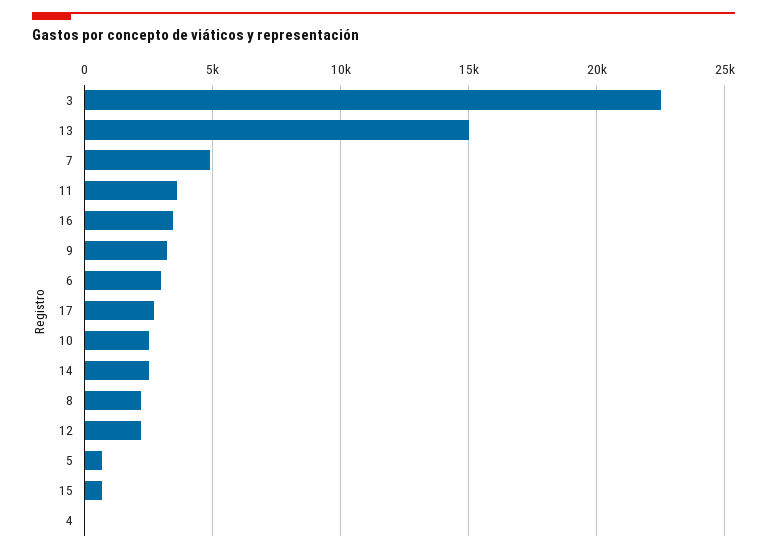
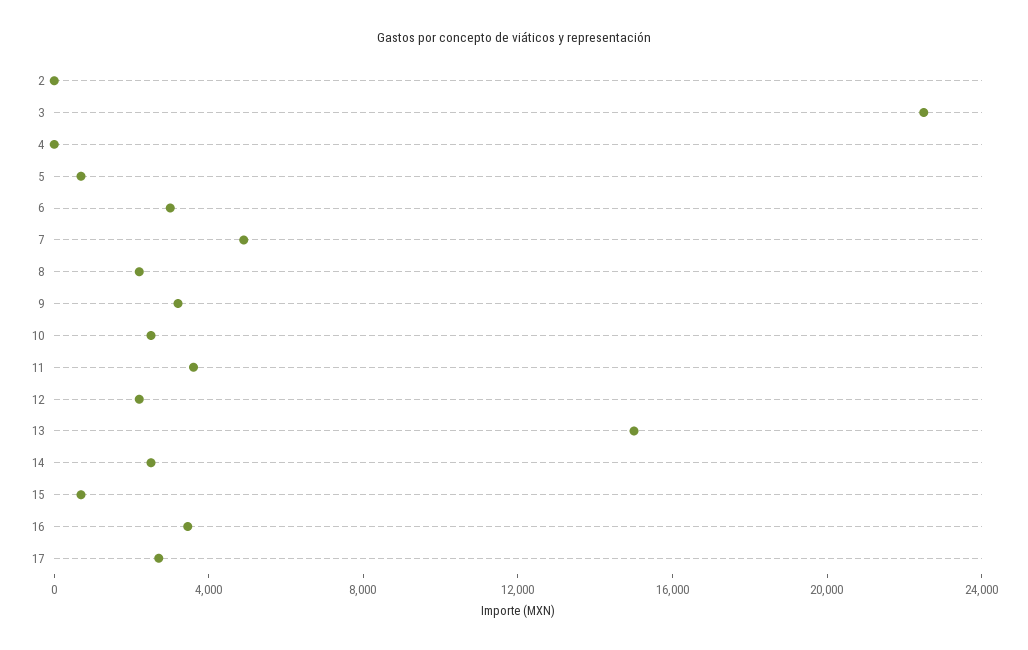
2: none -> 0

